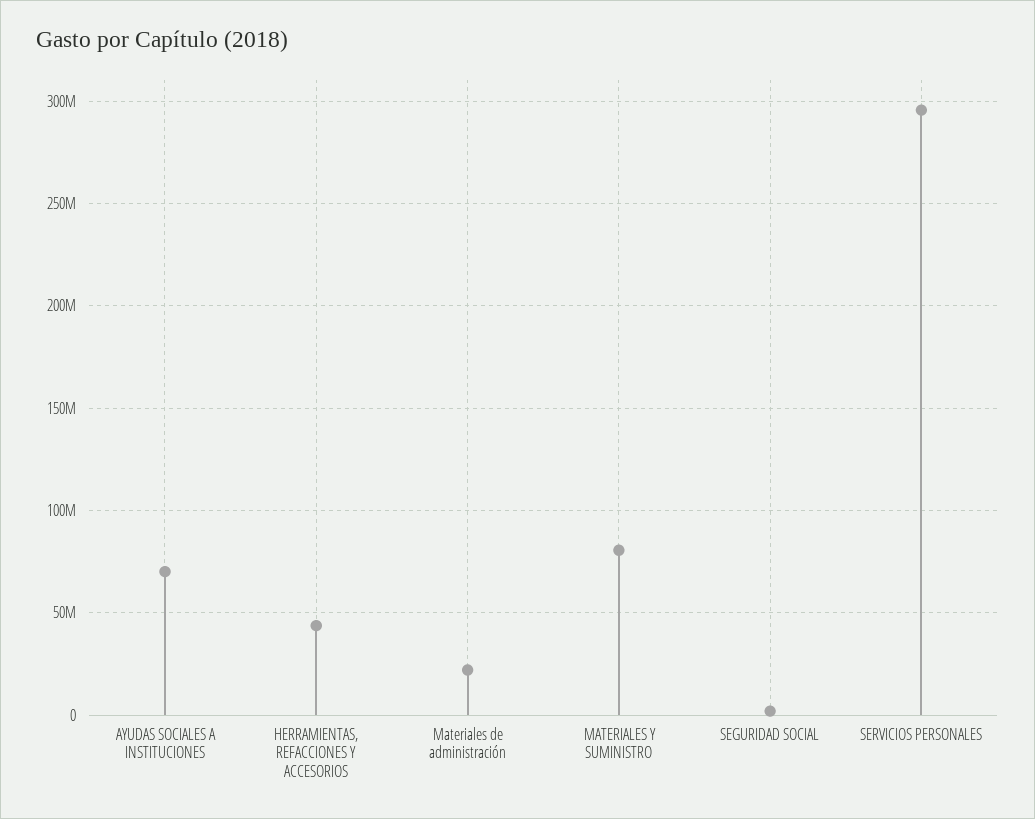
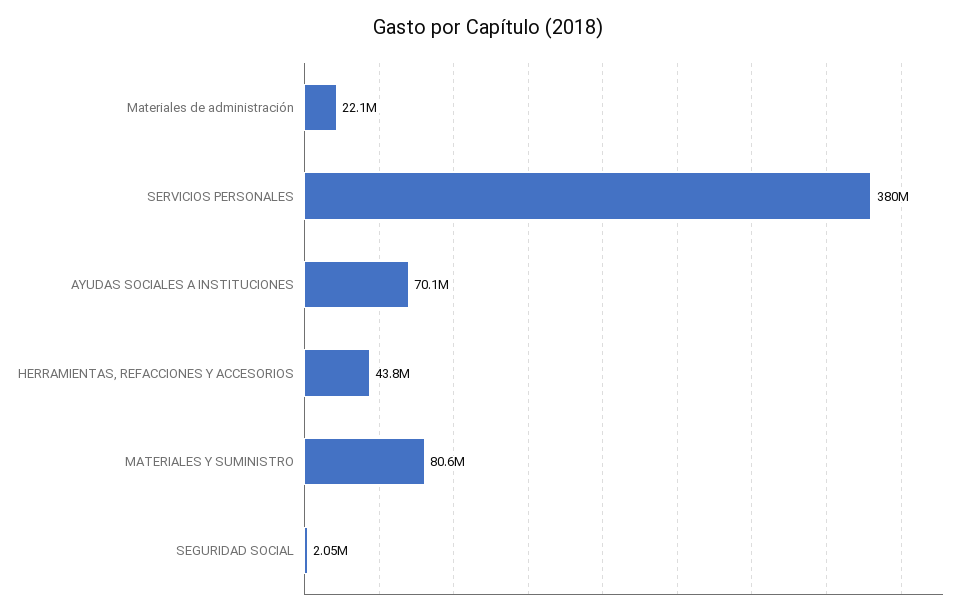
SERVICIOS PERSONALES: 295000000 -> 380000000

